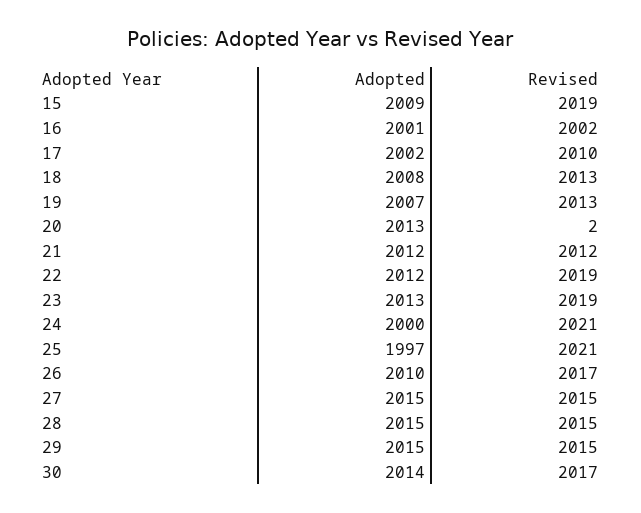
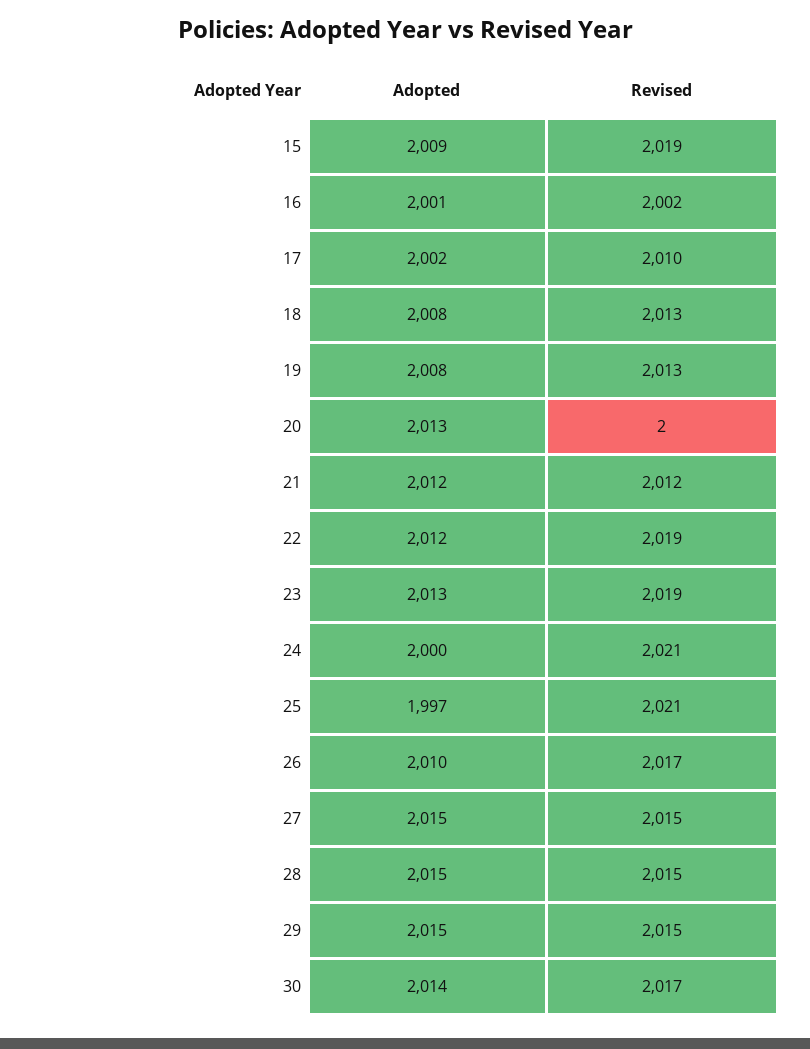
Adopted, 19: 2007 -> 2008

